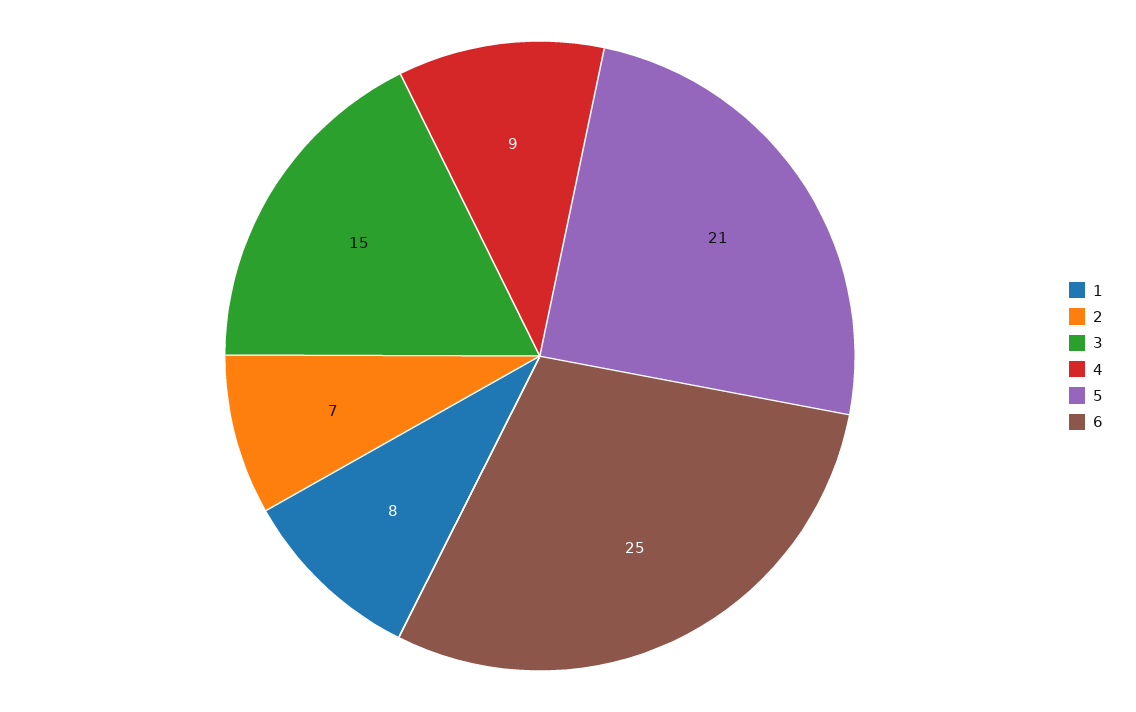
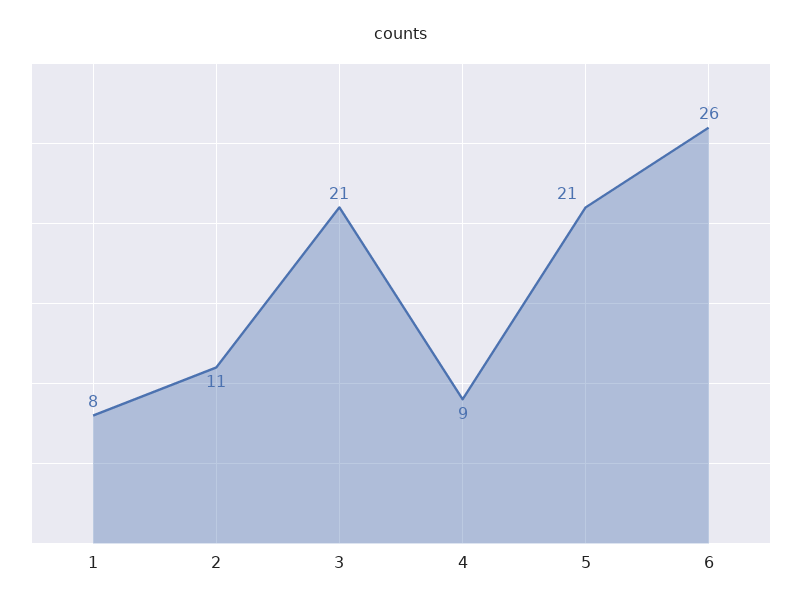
2: 7 -> 11
3: 15 -> 21
6: 25 -> 26

